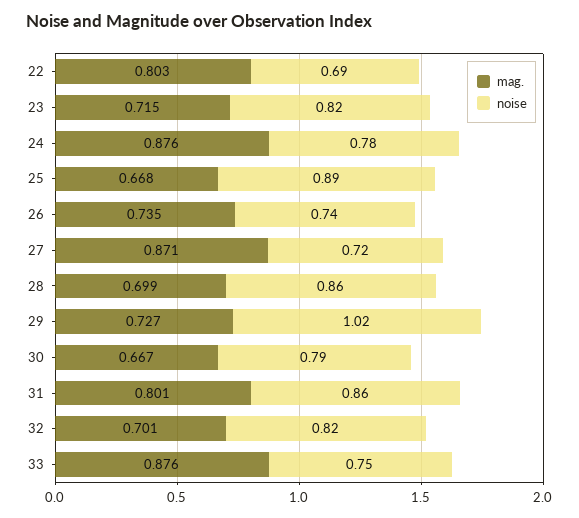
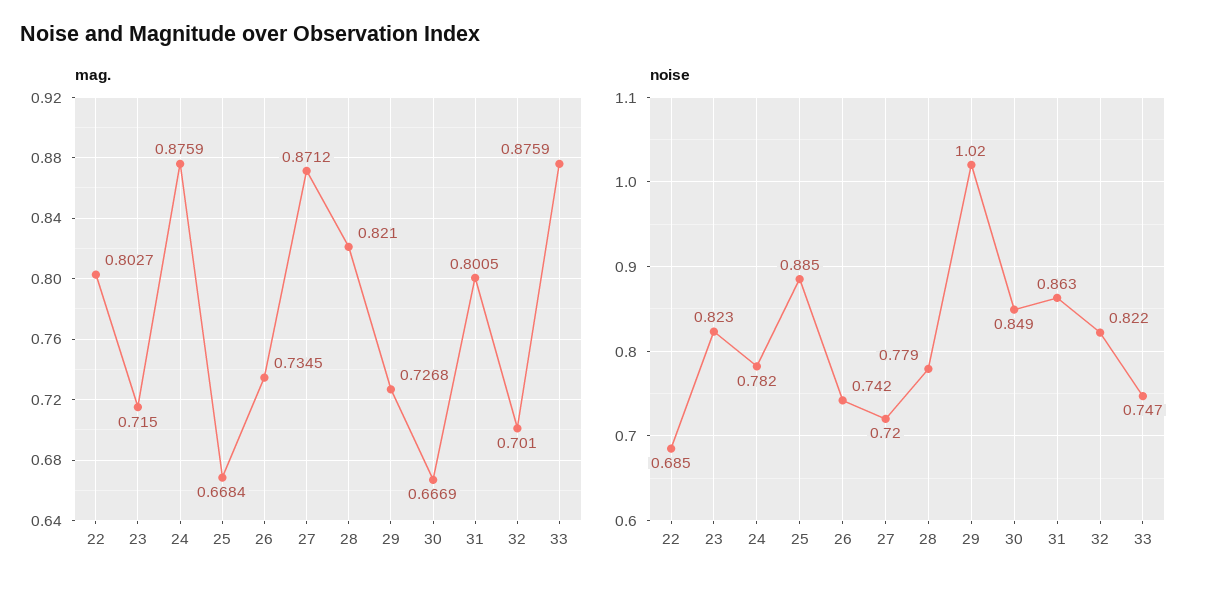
mag., 28: 0.699 -> 0.821
noise, 28: 0.86 -> 0.779
noise, 30: 0.79 -> 0.849

